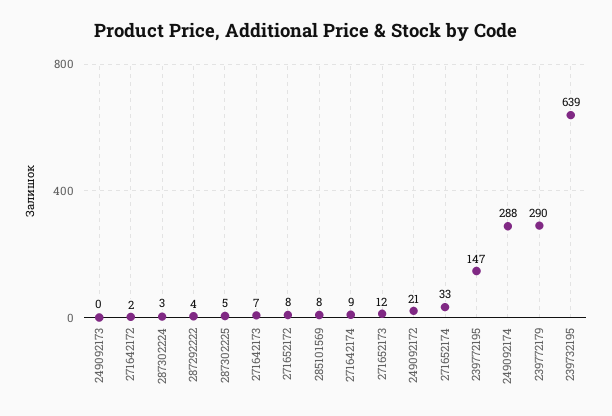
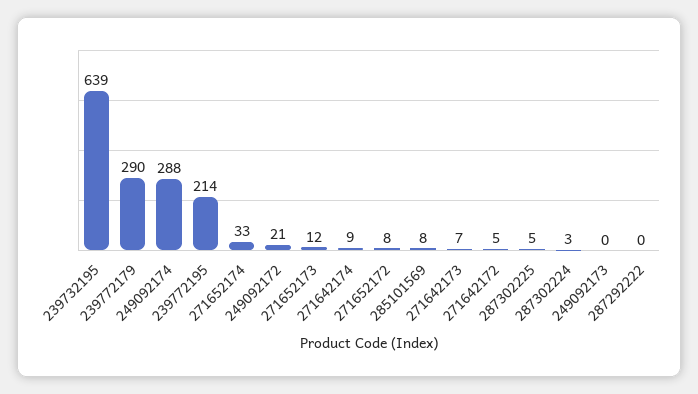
271642172: 2 -> 5
287292222: 4 -> 0
239772195: 147 -> 214

